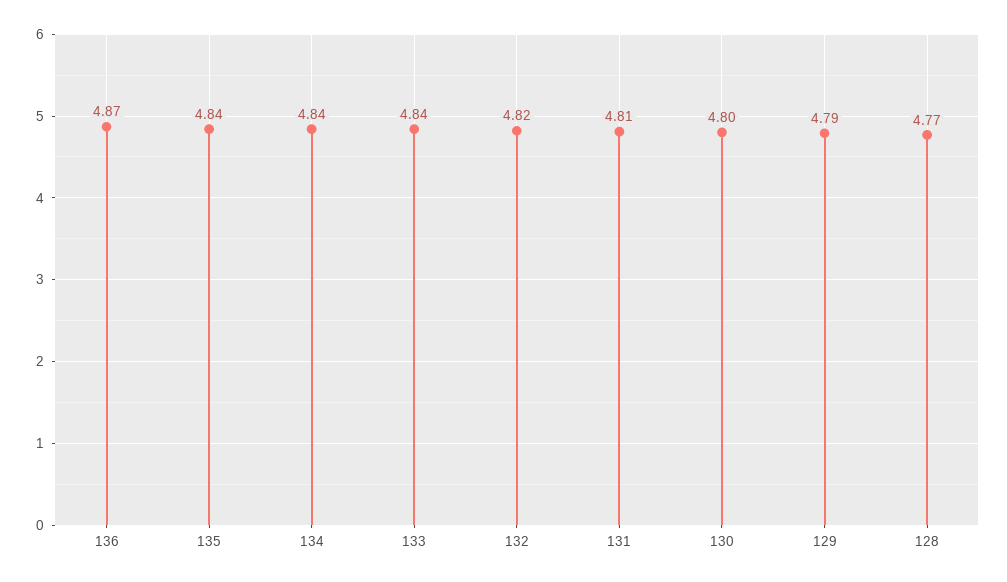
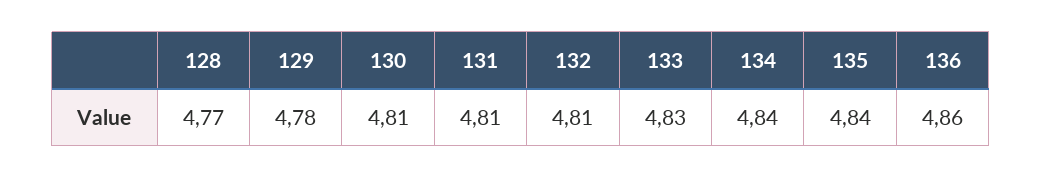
136: 4.87 -> 4.86
133: 4.84 -> 4.83
132: 4.82 -> 4.81
130: 4.8 -> 4.81
129: 4.79 -> 4.78

